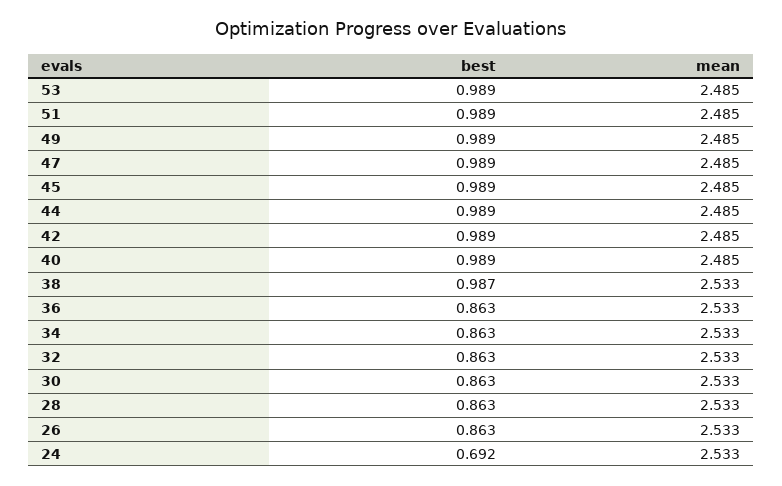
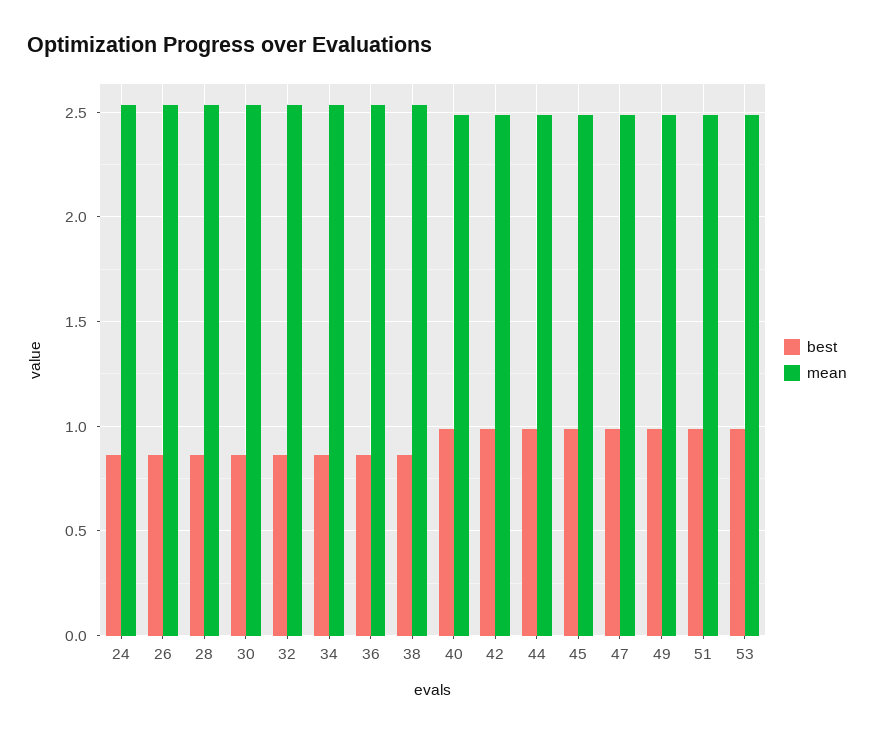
best, 38: 0.987 -> 0.85
best, 24: 0.692 -> 0.85

